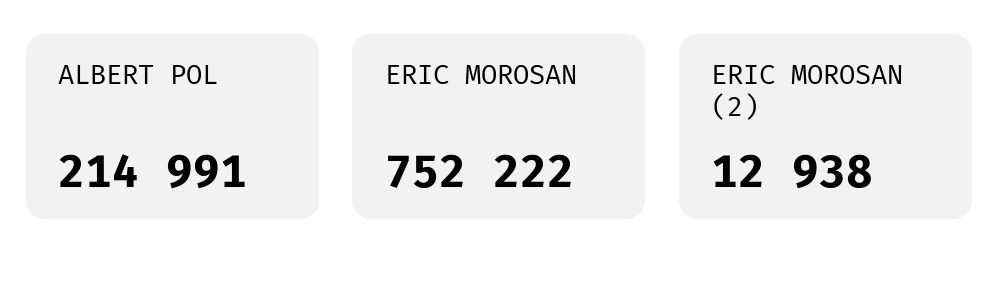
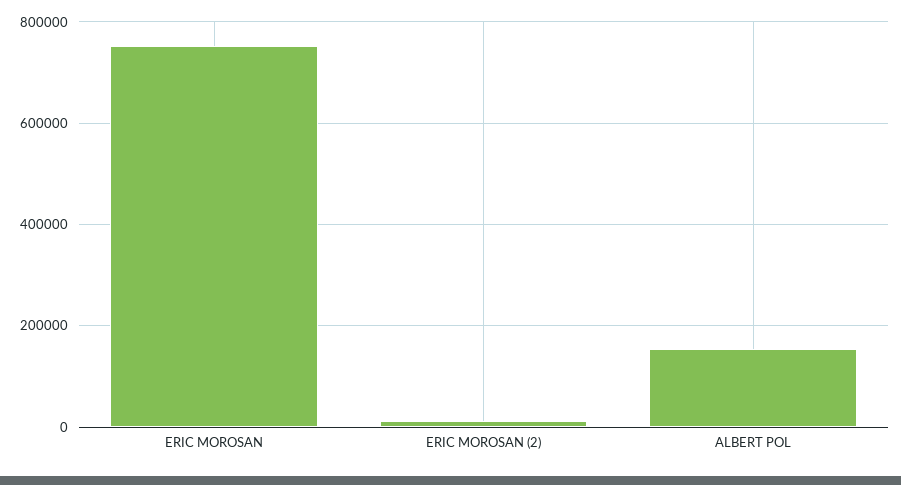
ALBERT POL: 214991 -> 160000

